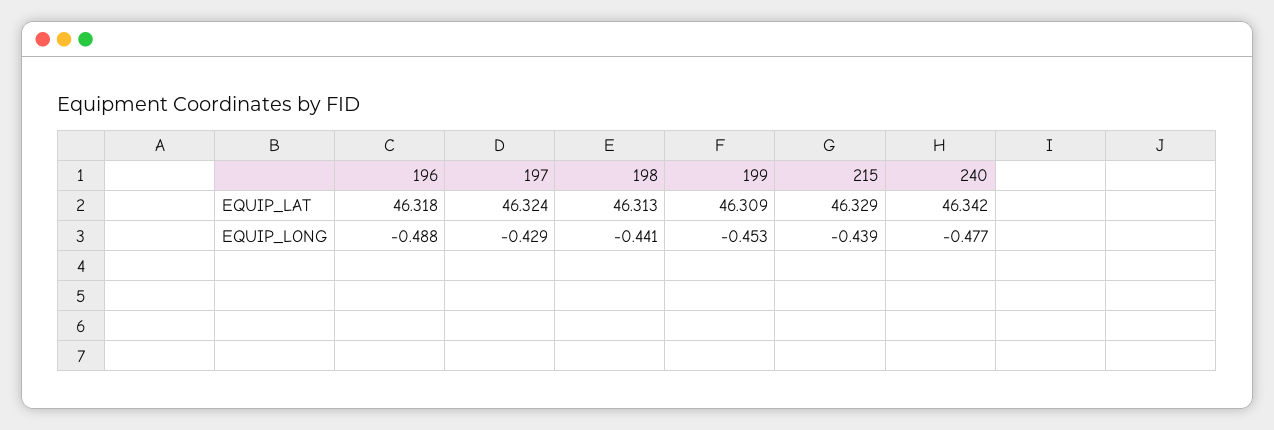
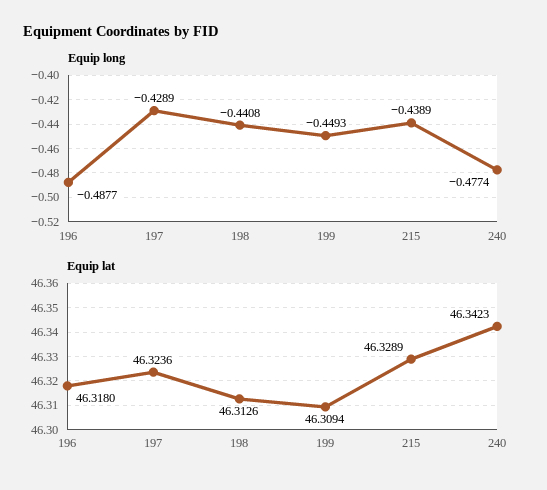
EQUIP_LONG, 199: -0.453 -> -0.4493

